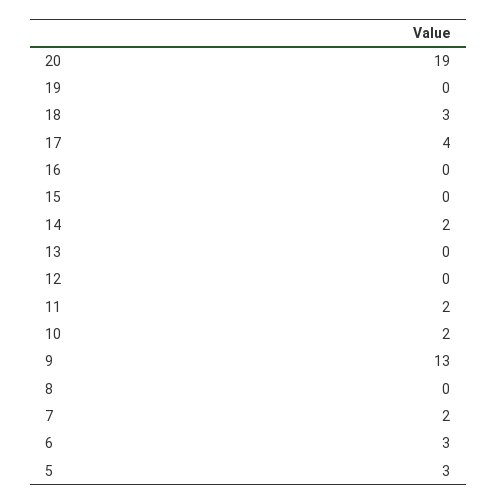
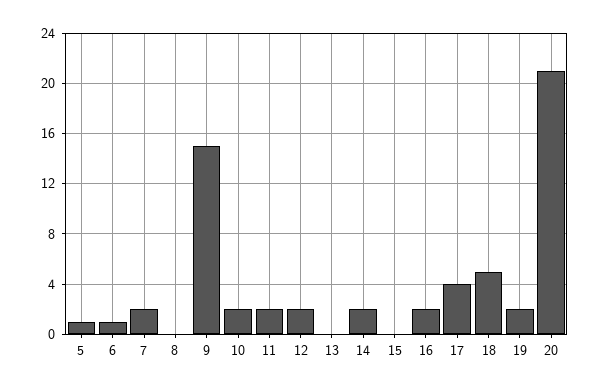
20: 19 -> 21
19: 0 -> 2
18: 3 -> 5
16: 0 -> 2
12: 0 -> 2
9: 13 -> 15
6: 3 -> 1
5: 3 -> 1

